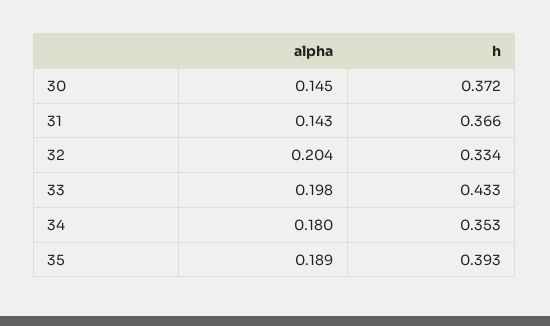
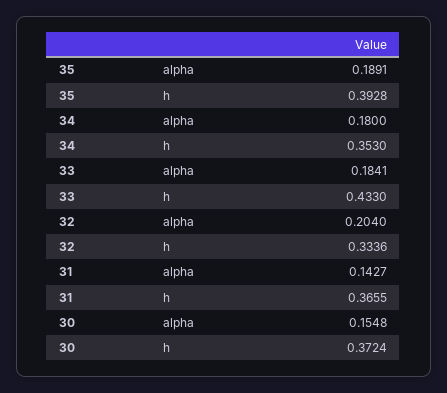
alpha, 30: 0.145 -> 0.1548
alpha, 33: 0.198 -> 0.1841

